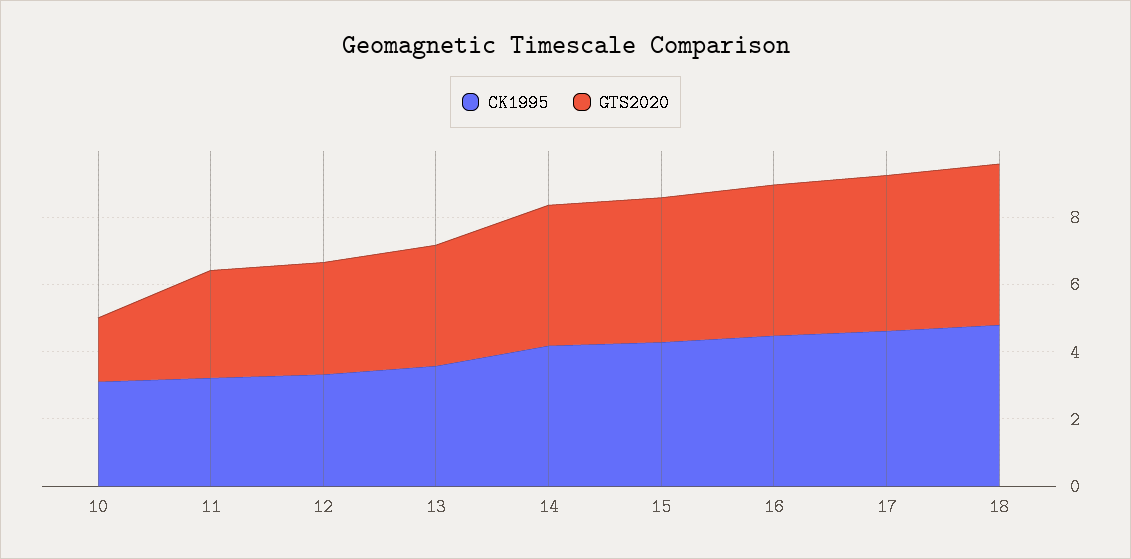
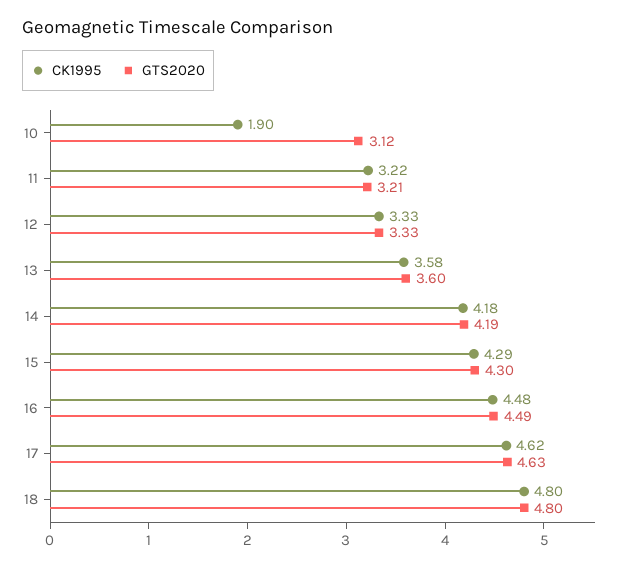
CK1995, 10: 3 -> 1.9
GTS2020, 10: 2 -> 3.12

